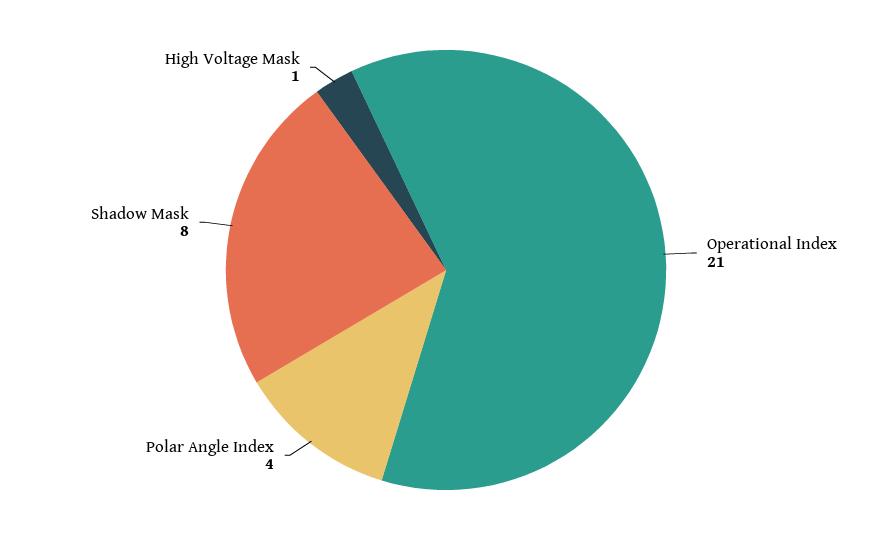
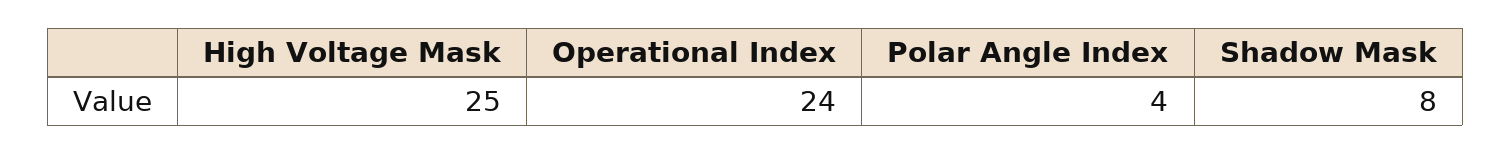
Operational Index: 21 -> 24
High Voltage Mask: 1 -> 25

